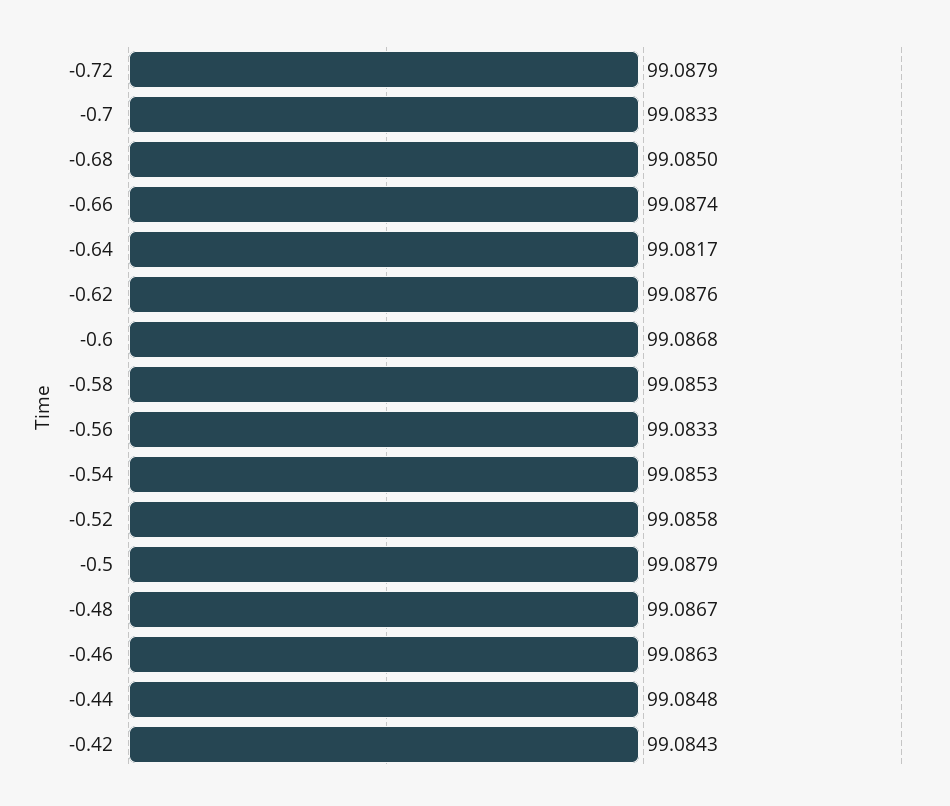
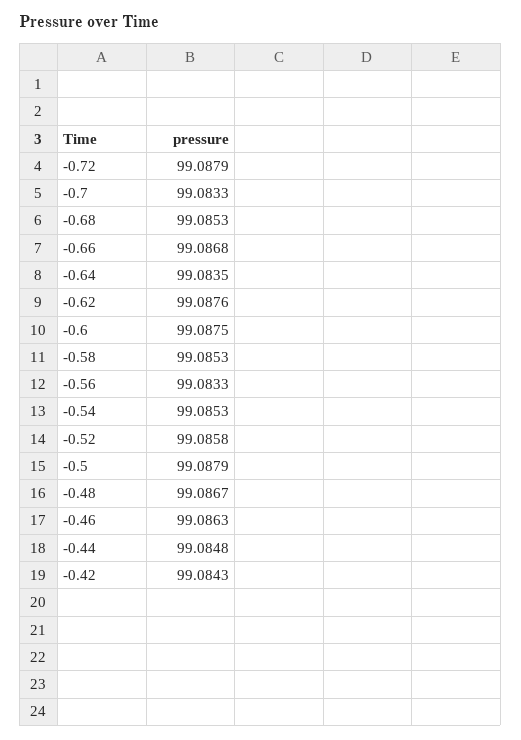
-0.68: 99.085 -> 99.0853
-0.66: 99.0874 -> 99.0868
-0.64: 99.0817 -> 99.0835
-0.6: 99.0868 -> 99.0875

